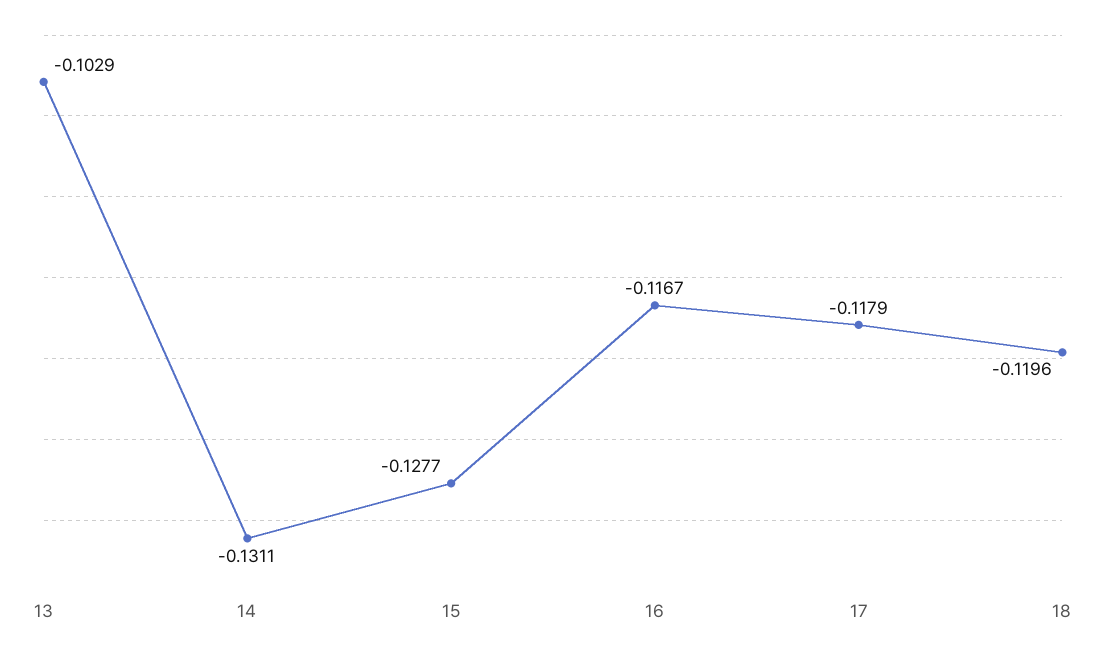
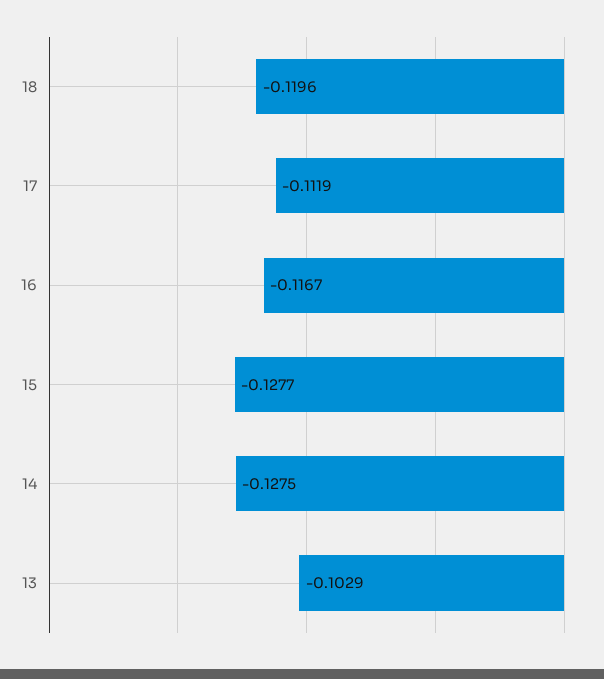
14: -0.1311 -> -0.1275
17: -0.1179 -> -0.1119

